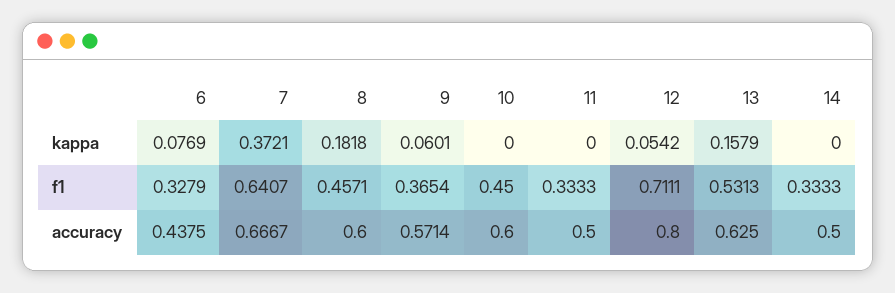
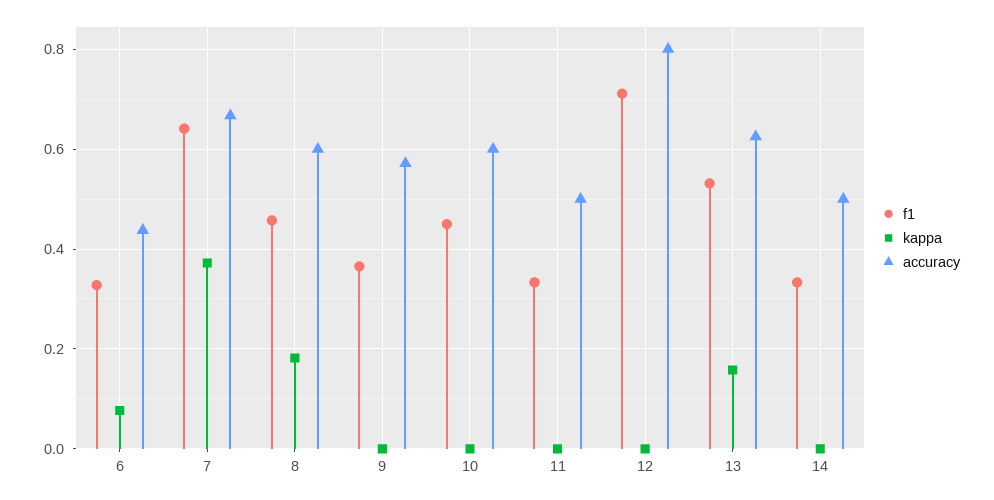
kappa, 9: 0.0601 -> 0
kappa, 12: 0.0542 -> 0

